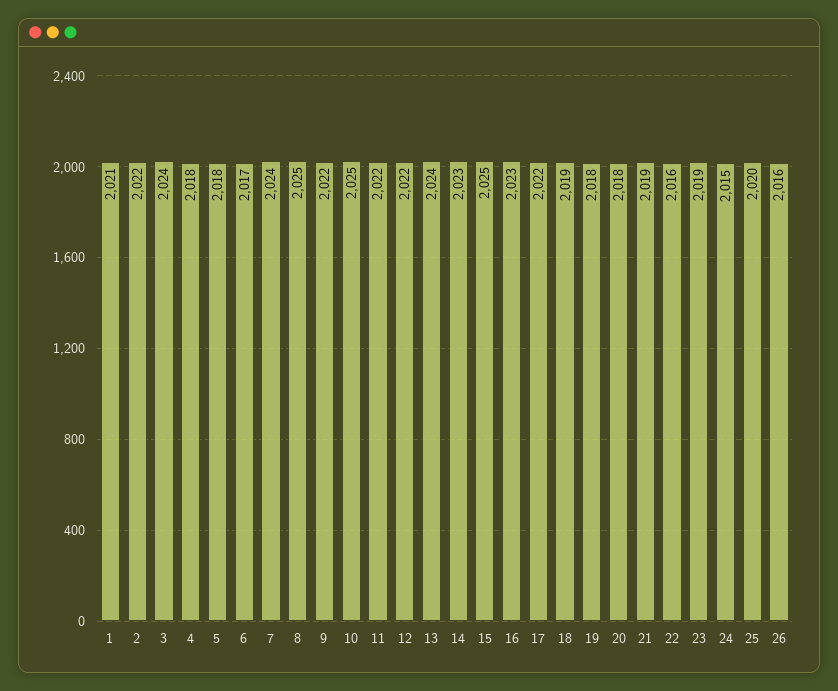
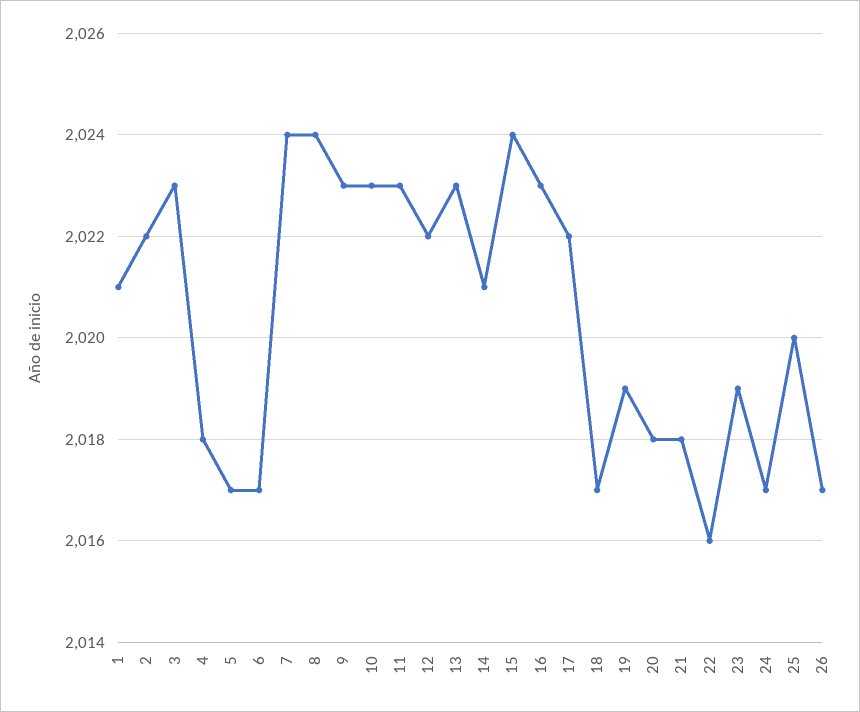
3: 2024 -> 2023
5: 2018 -> 2017
8: 2025 -> 2024
9: 2022 -> 2023
10: 2025 -> 2023
11: 2022 -> 2023
13: 2024 -> 2023
14: 2023 -> 2021
15: 2025 -> 2024
18: 2019 -> 2017
19: 2018 -> 2019
21: 2019 -> 2018
24: 2015 -> 2017
26: 2016 -> 2017

